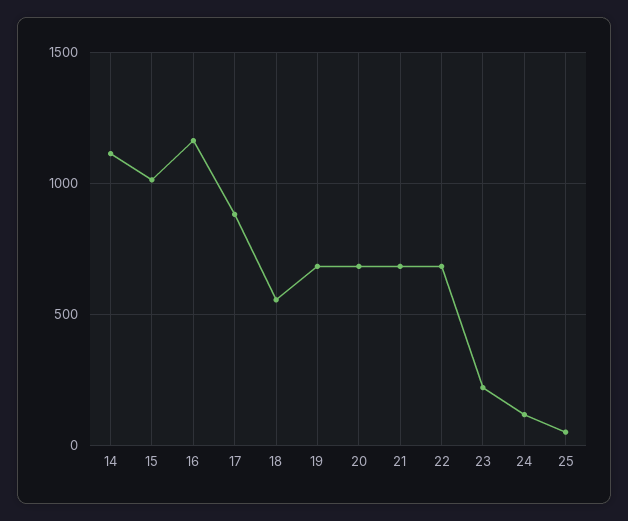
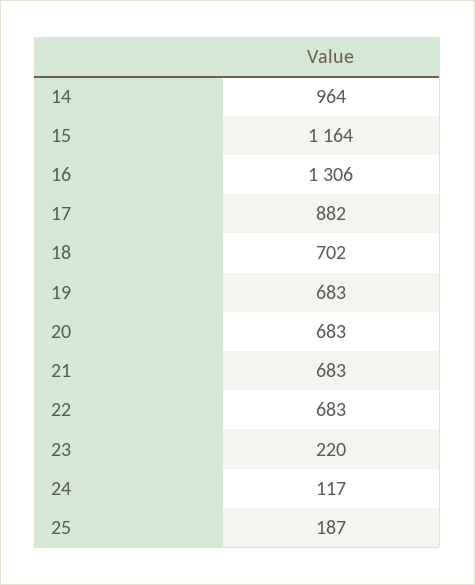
14: 1100 -> 964
15: 1000 -> 1164
16: 1150 -> 1306
18: 550 -> 702
25: 50 -> 187

